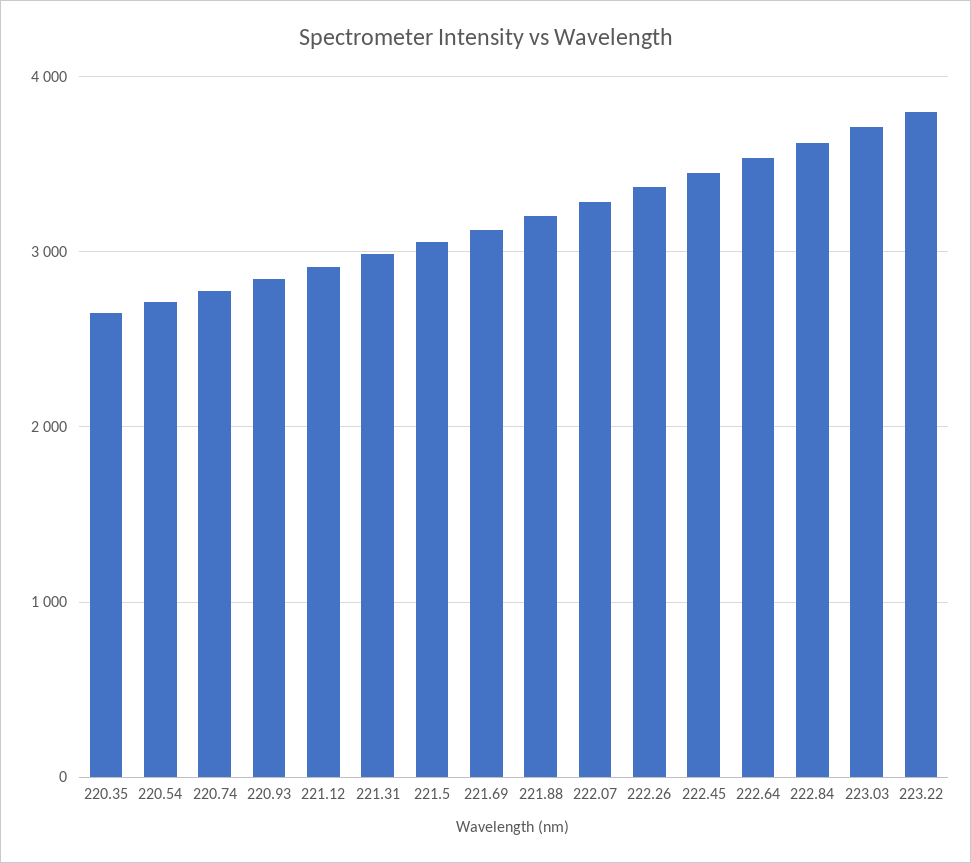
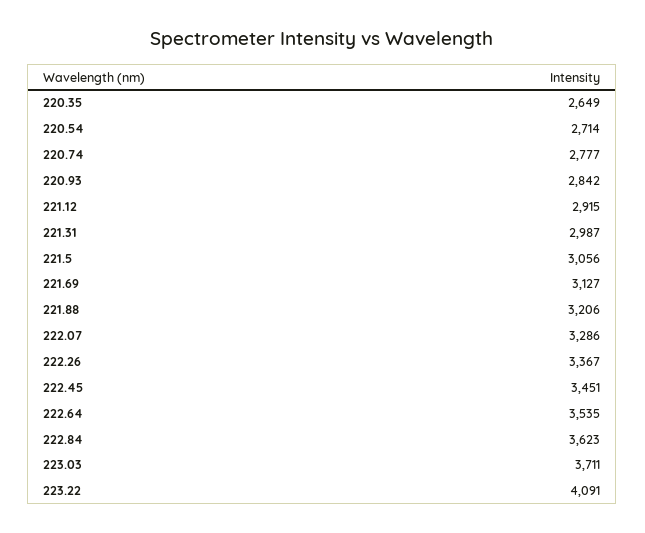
223.22: 3800 -> 4091

